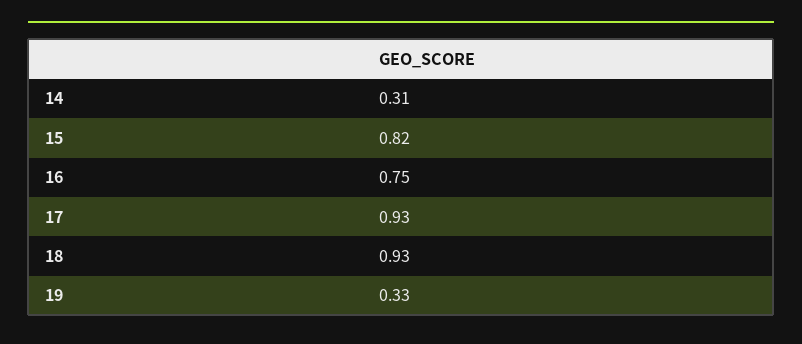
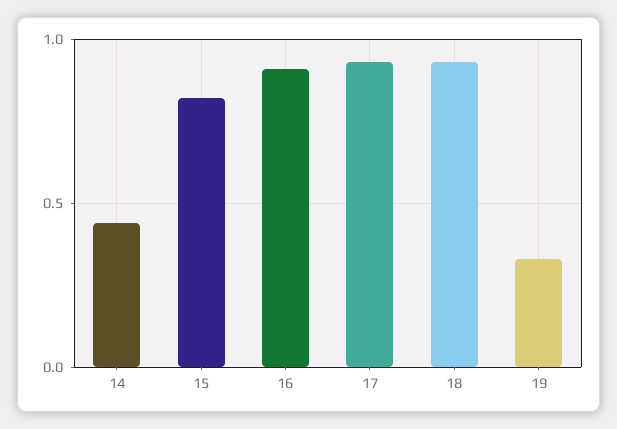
14: 0.31 -> 0.45
16: 0.75 -> 0.9

